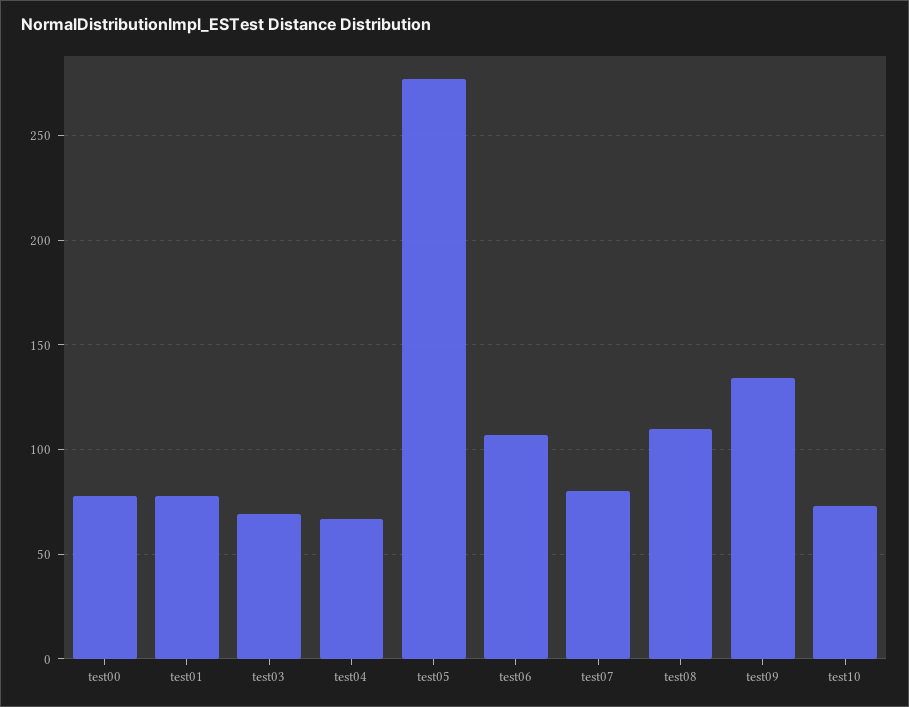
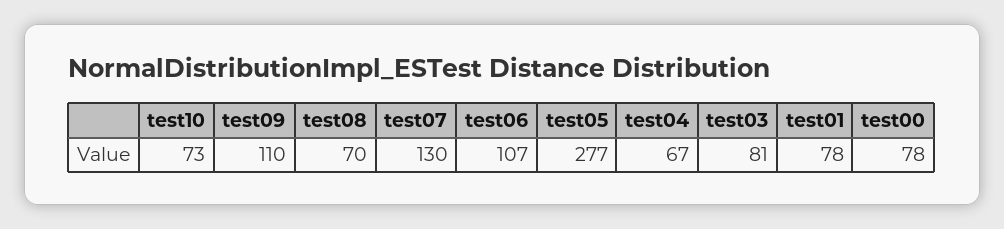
test03: 70 -> 81
test07: 80 -> 130
test08: 110 -> 70
test09: 135 -> 110

